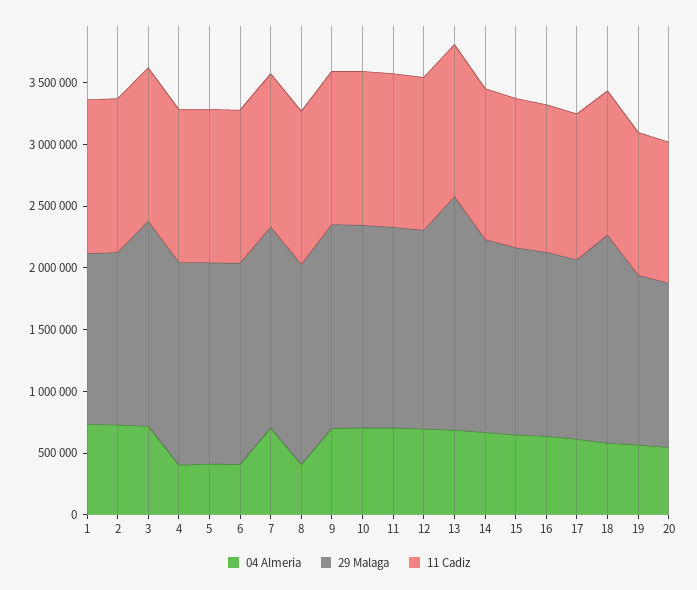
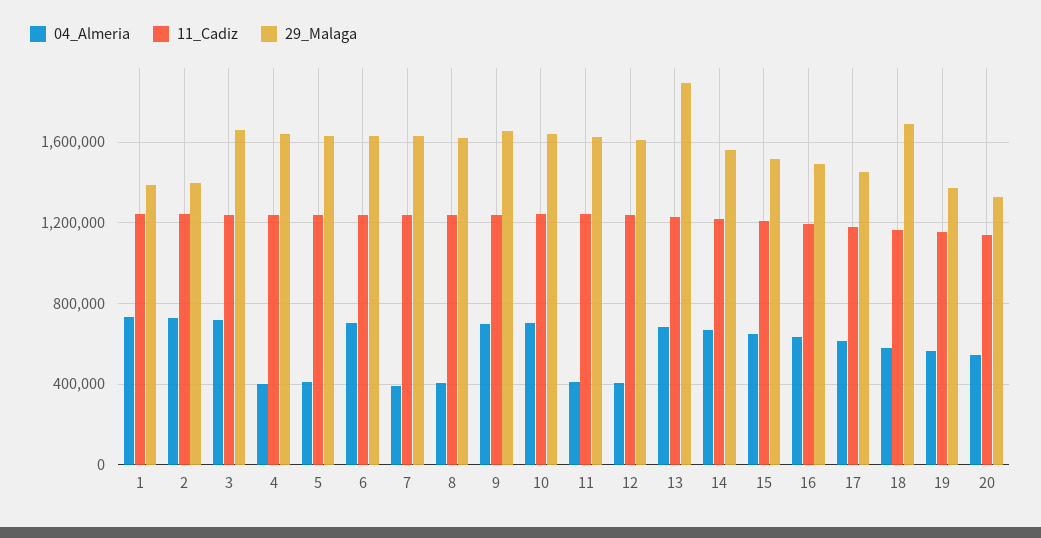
04 Almeria, 6: 400000 -> 700000
04 Almeria, 7: 700000 -> 400000
04 Almeria, 11: 700000 -> 400000
04 Almeria, 12: 700000 -> 400000

